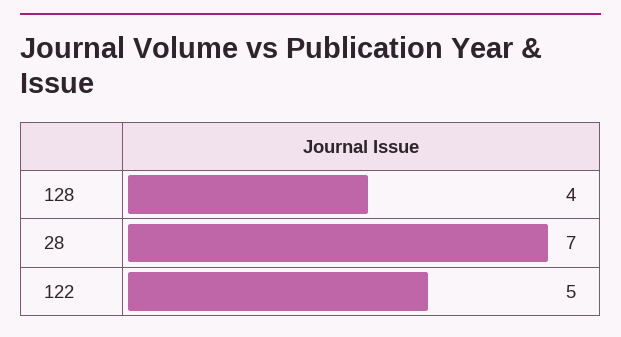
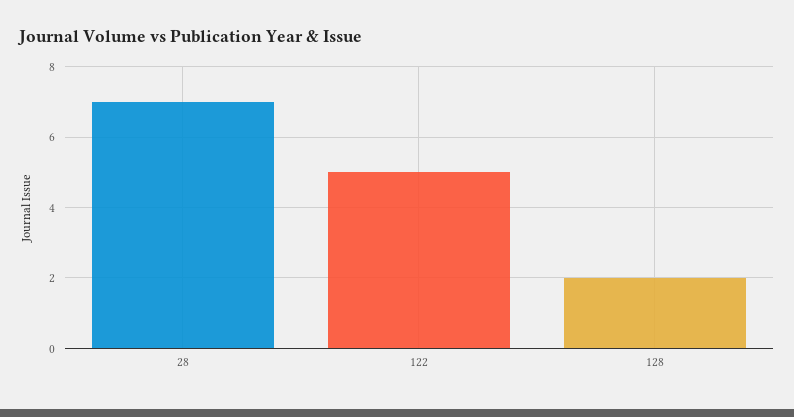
128: 4 -> 2

